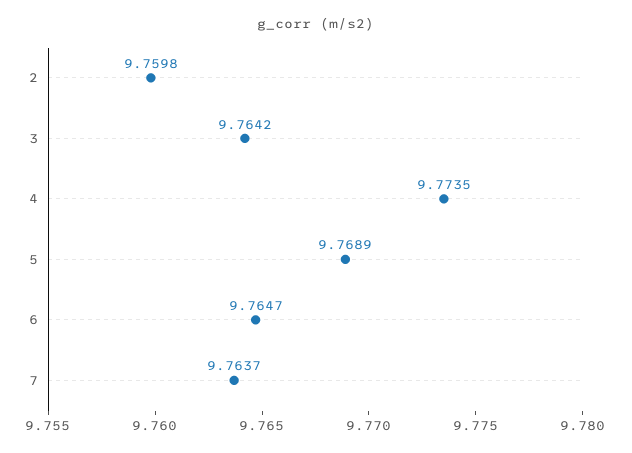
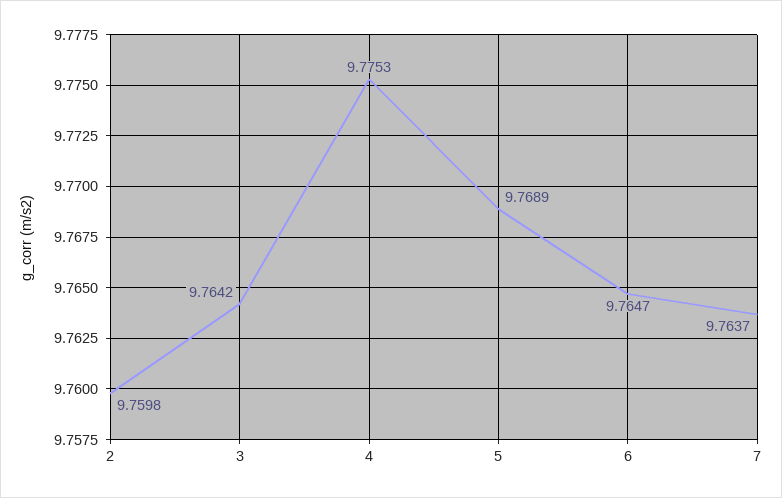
4: 9.7735 -> 9.7753

